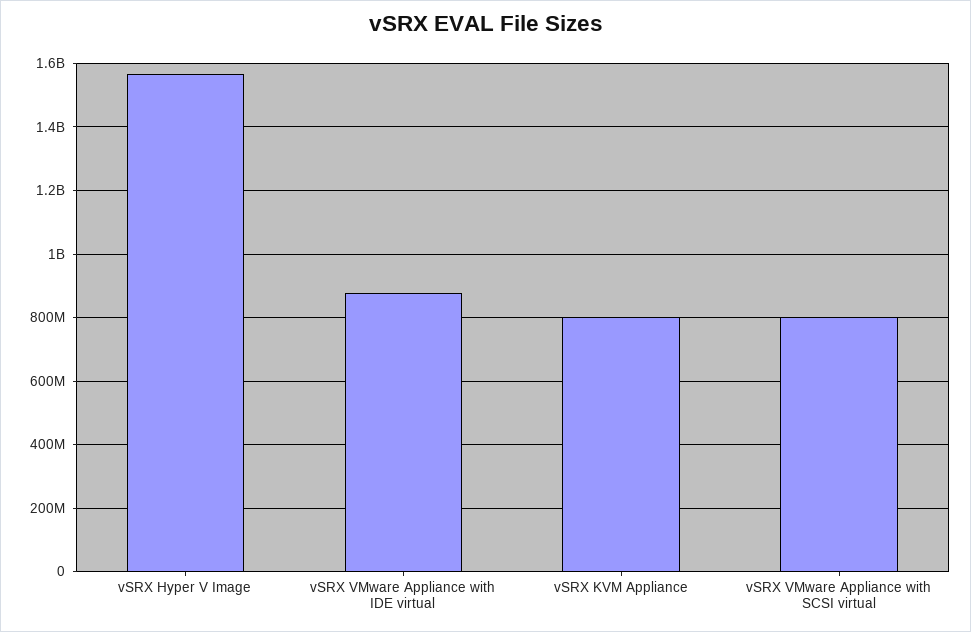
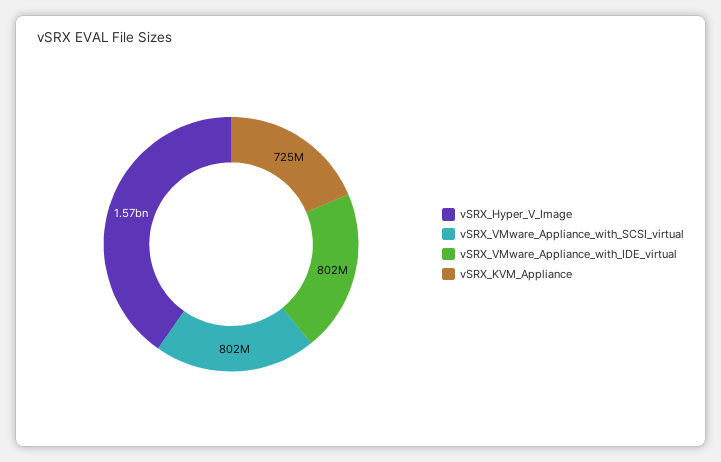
vSRX VMware Appliance with IDE virtual: 880000000 -> 802000000
vSRX KVM Appliance: 800000000 -> 725000000

